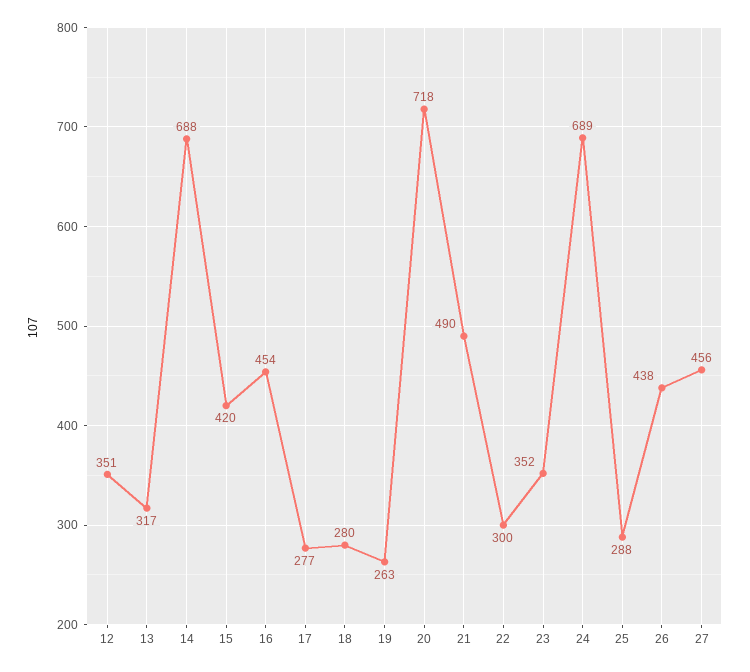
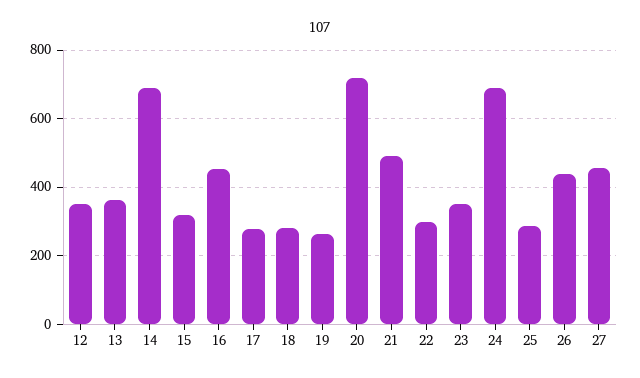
13: 317 -> 360
15: 420 -> 320

